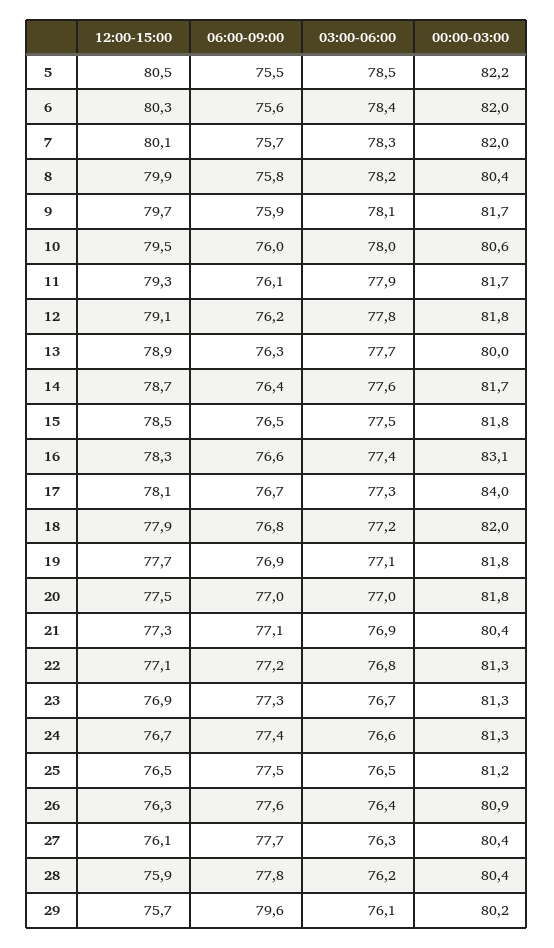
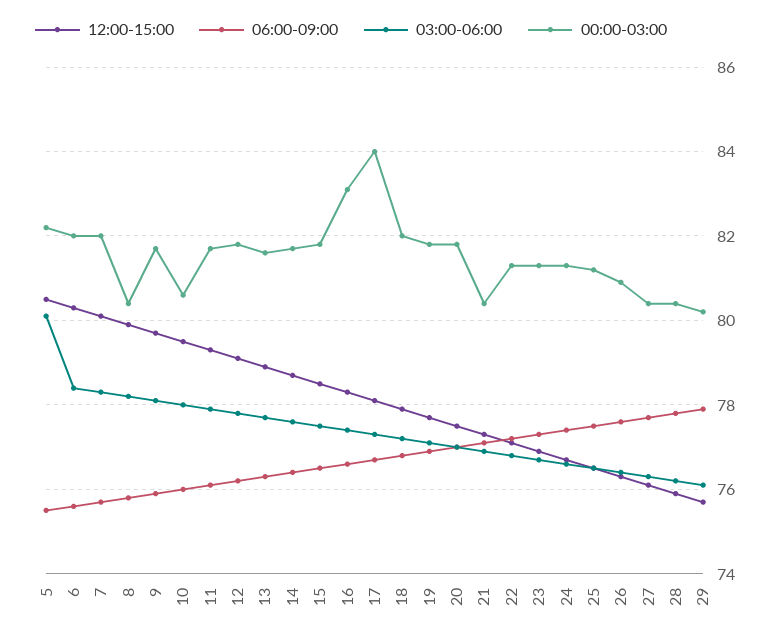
03:00-06:00, 5: 78.5 -> 80
00:00-03:00, 13: 80 -> 81.5
06:00-09:00, 29: 79.6 -> 78

